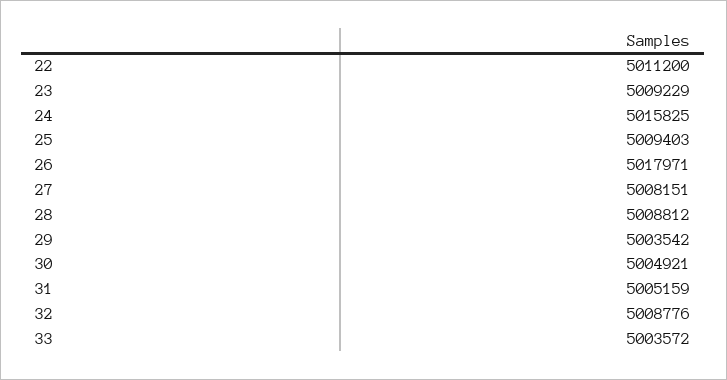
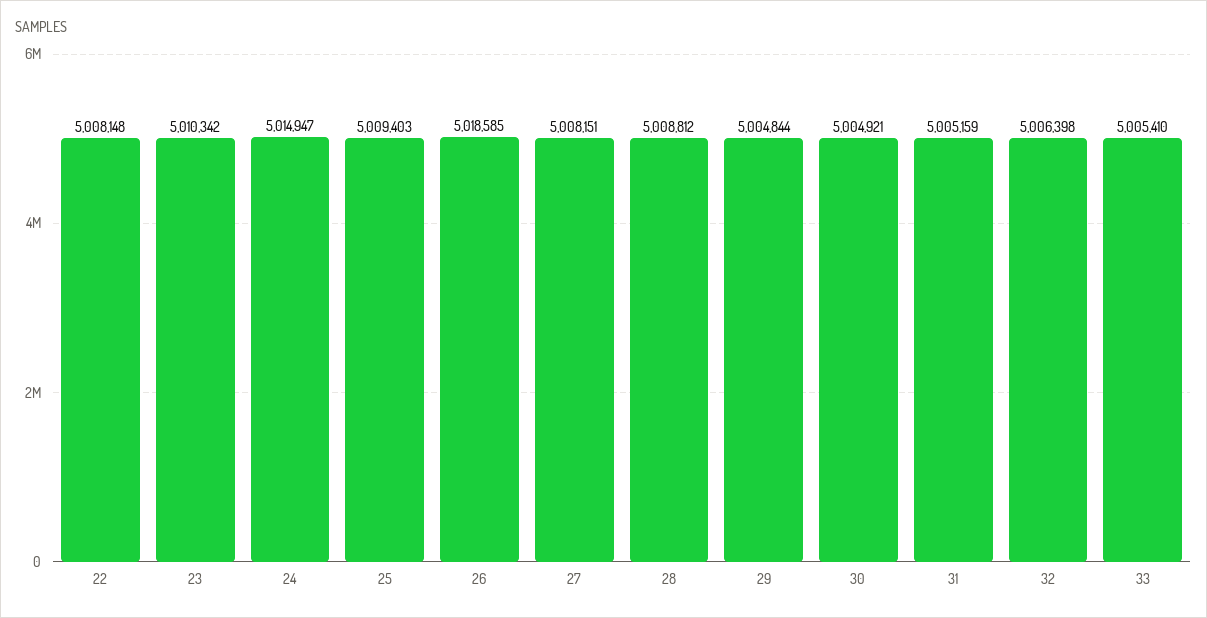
22: 5011200 -> 5008148
23: 5009229 -> 5010342
24: 5015825 -> 5014947
26: 5017971 -> 5018585
29: 5003542 -> 5004844
32: 5008776 -> 5006398
33: 5003572 -> 5005410

